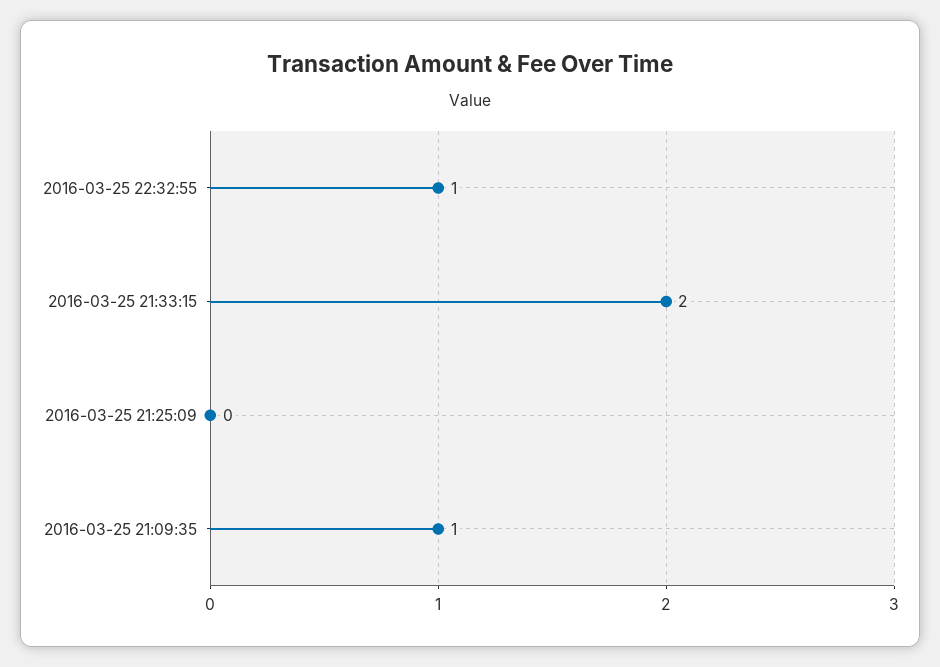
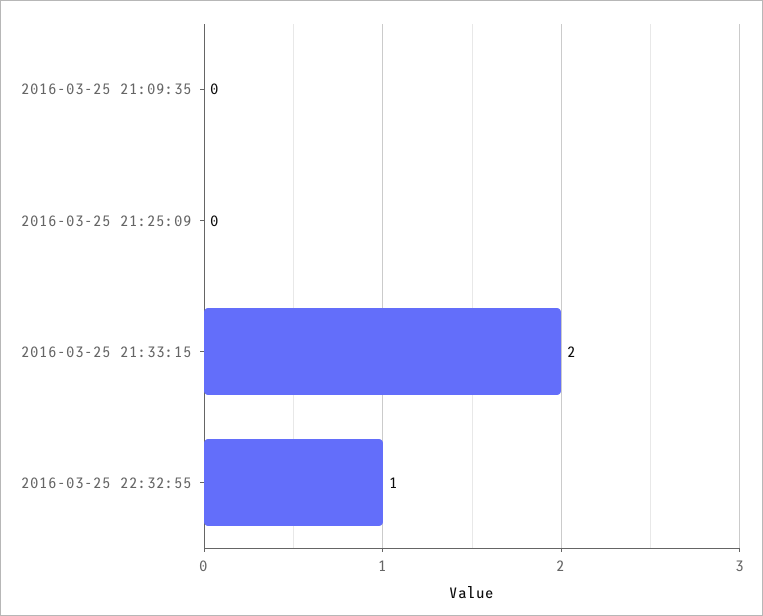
2016-03-25 21:09:35: 1 -> 0

